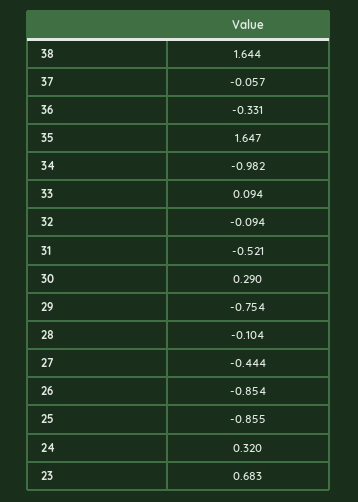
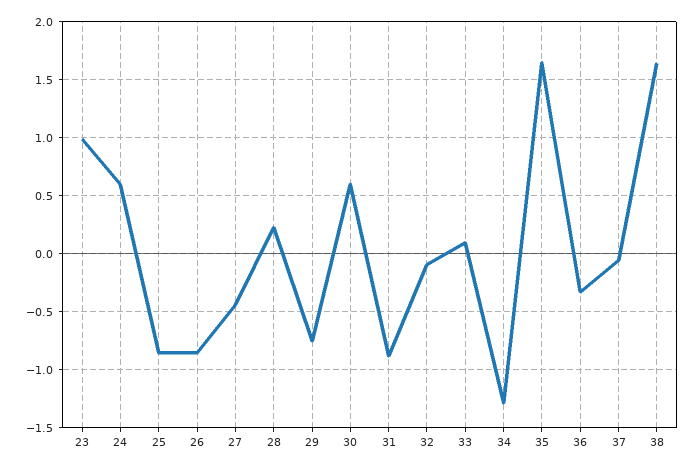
34: -0.982 -> -1.3
31: -0.521 -> -0.9
30: 0.29 -> 0.6
28: -0.104 -> 0.2
24: 0.32 -> 0.6
23: 0.683 -> 1

